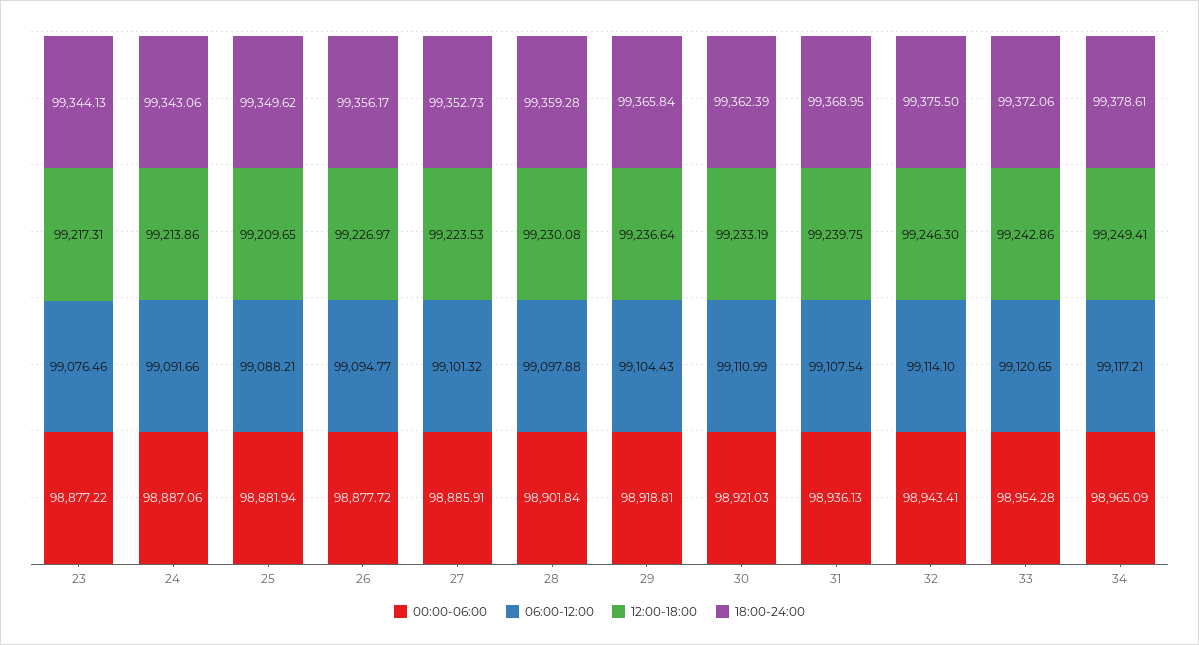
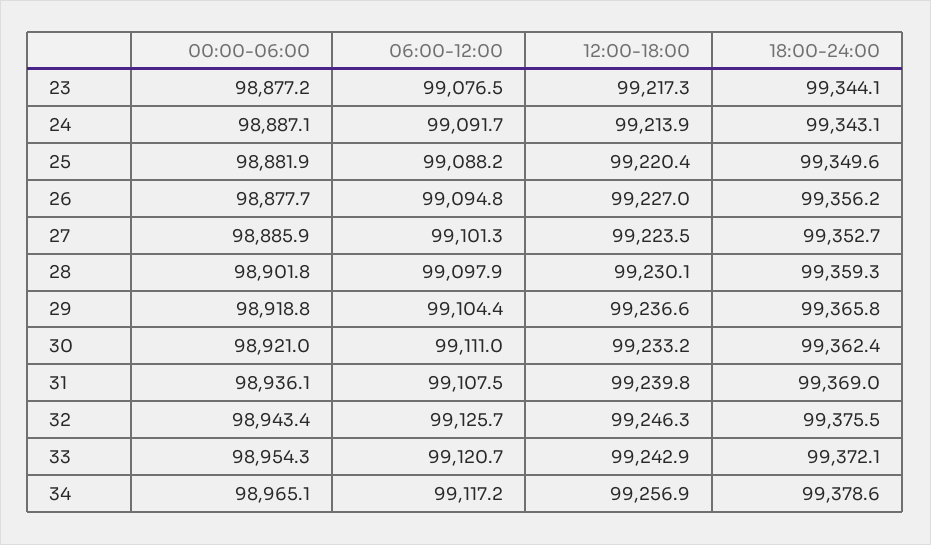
12:00-18:00, 25: 99209.65 -> 99220.4
06:00-12:00, 32: 99114.1 -> 99125.7
12:00-18:00, 34: 99249.41 -> 99256.9

